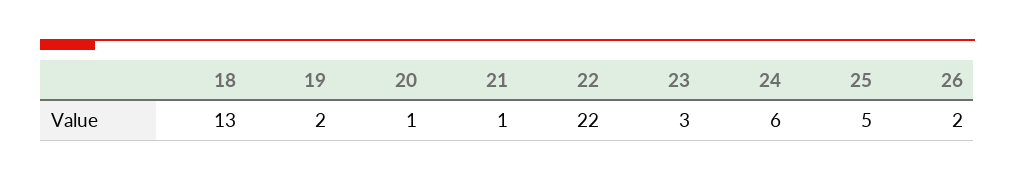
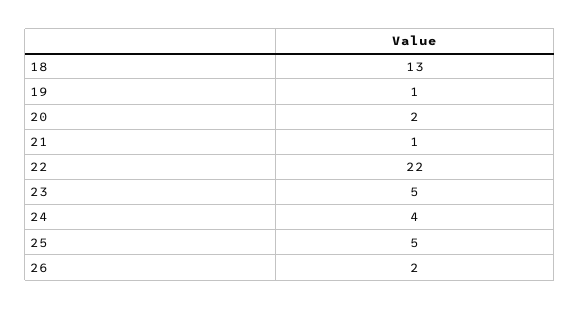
19: 2 -> 1
20: 1 -> 2
23: 3 -> 5
24: 6 -> 4

